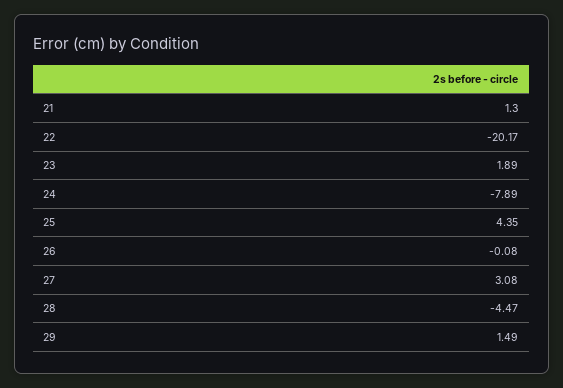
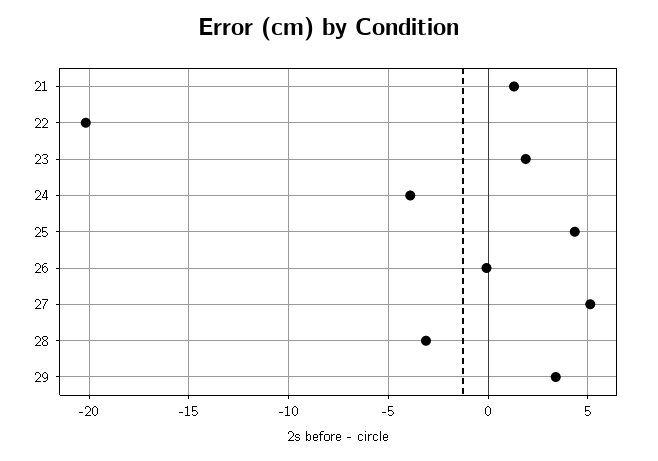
24: -7.89 -> -4
27: 3.08 -> 5
28: -4.47 -> -3
29: 1.49 -> 3.5

